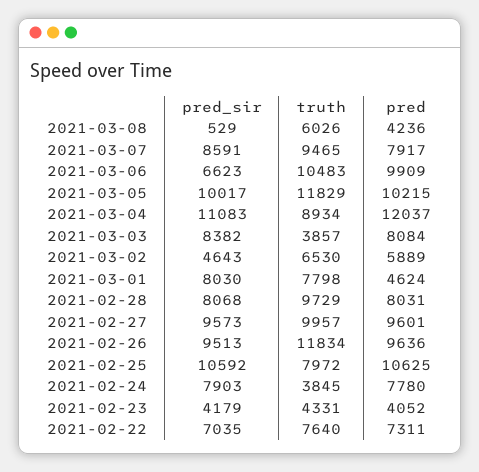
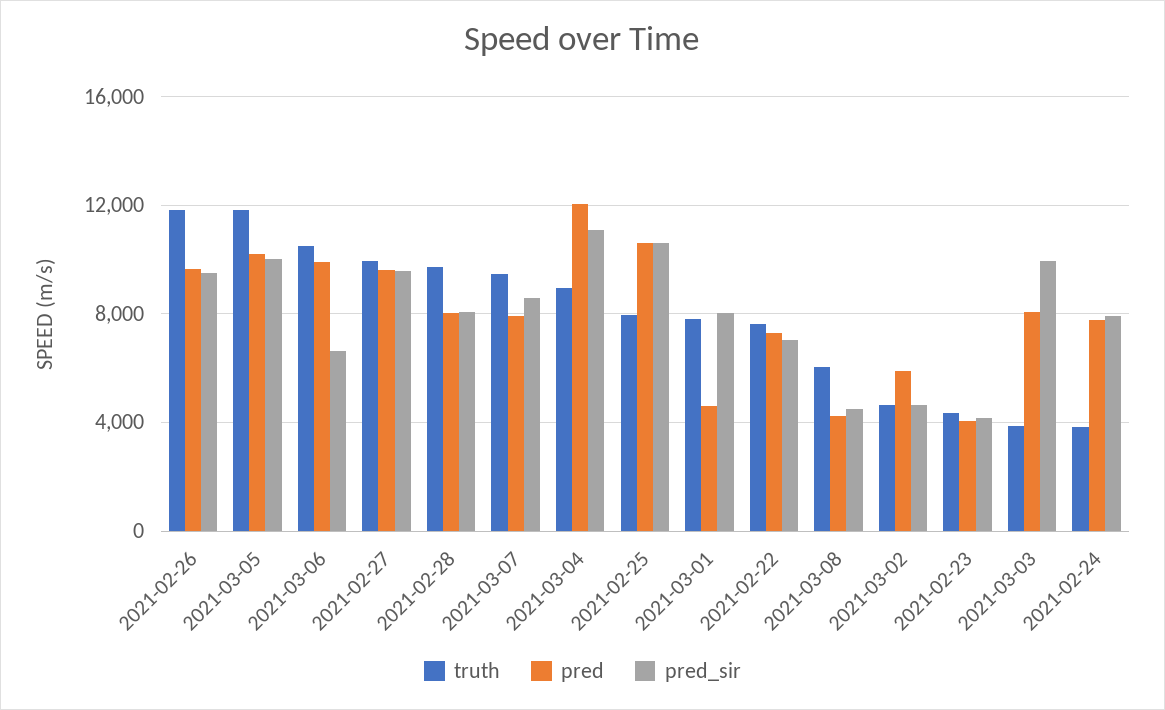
pred_sir, 2021-03-08: 529 -> 4500
pred_sir, 2021-03-03: 8382 -> 10000
truth, 2021-03-02: 6530 -> 4500

